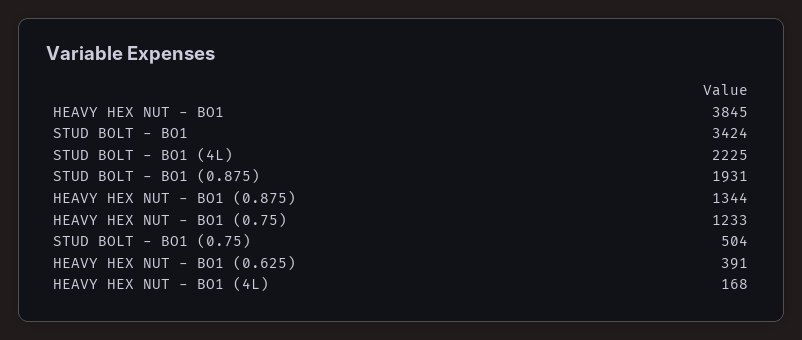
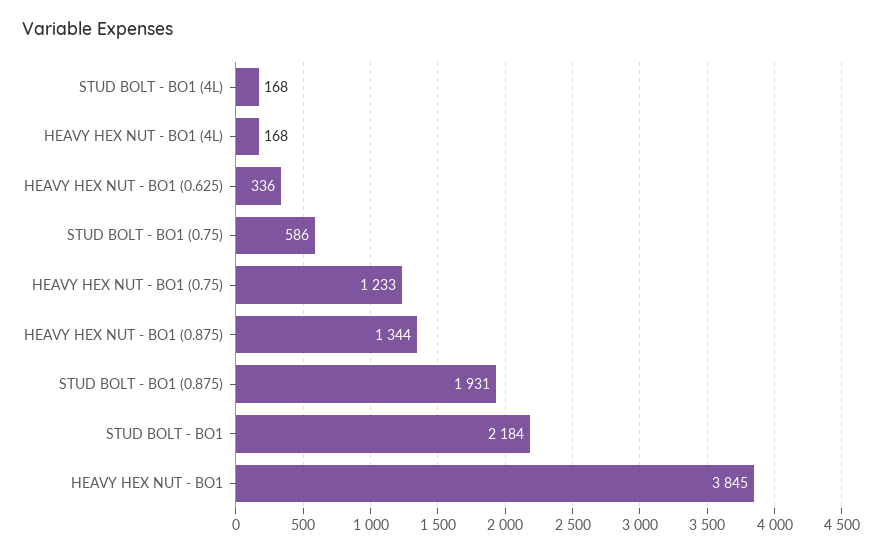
STUD BOLT - BO1: 3424 -> 2184
STUD BOLT - BO1 (4L): 2225 -> 168
STUD BOLT - BO1 (0.75): 504 -> 586
HEAVY HEX NUT - BO1 (0.625): 391 -> 336

